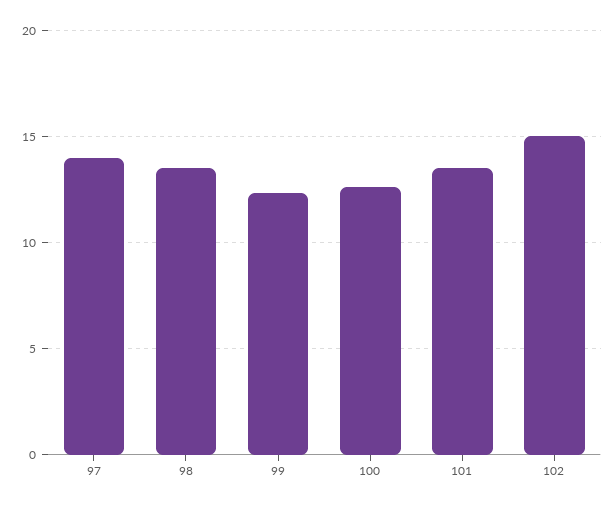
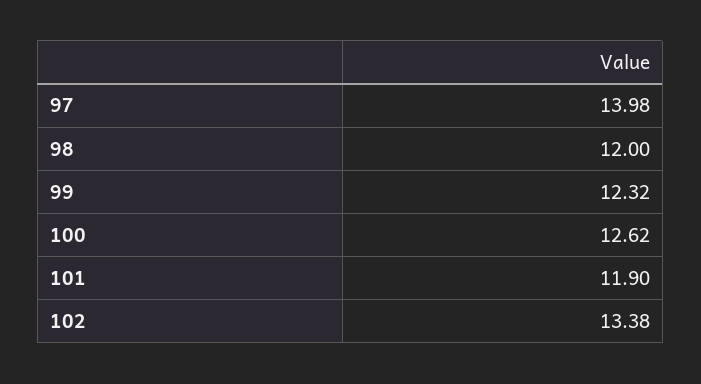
98: 13.5 -> 12
101: 13.5 -> 11.9
102: 15 -> 13.38

